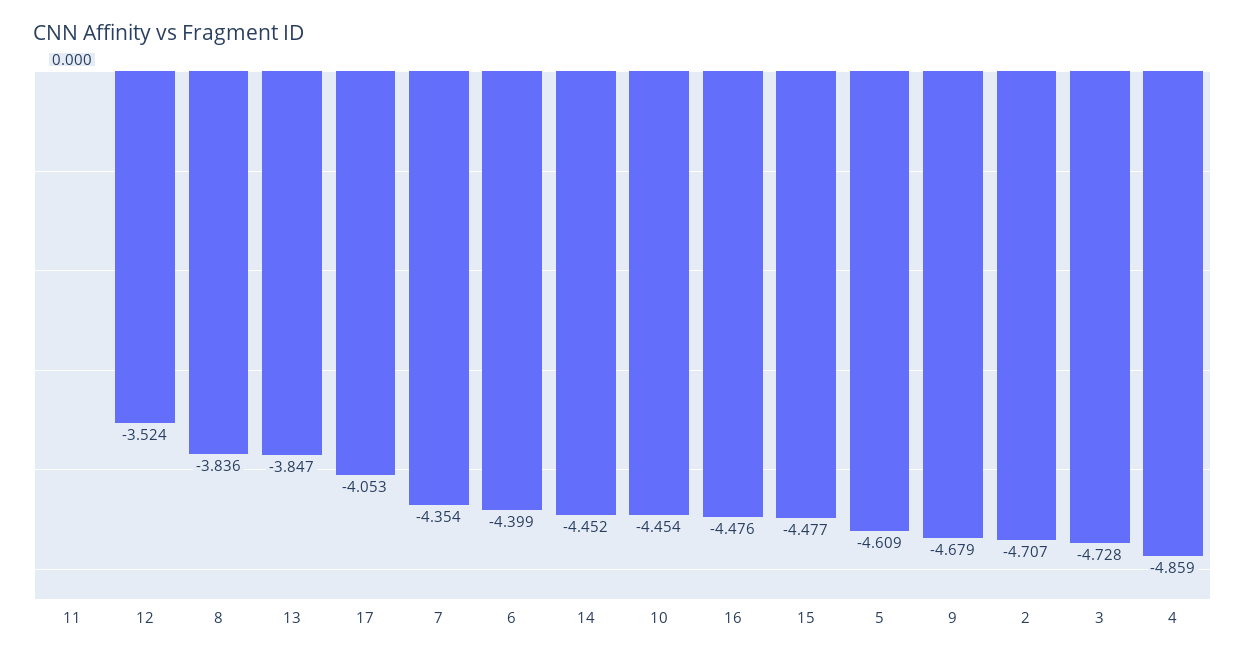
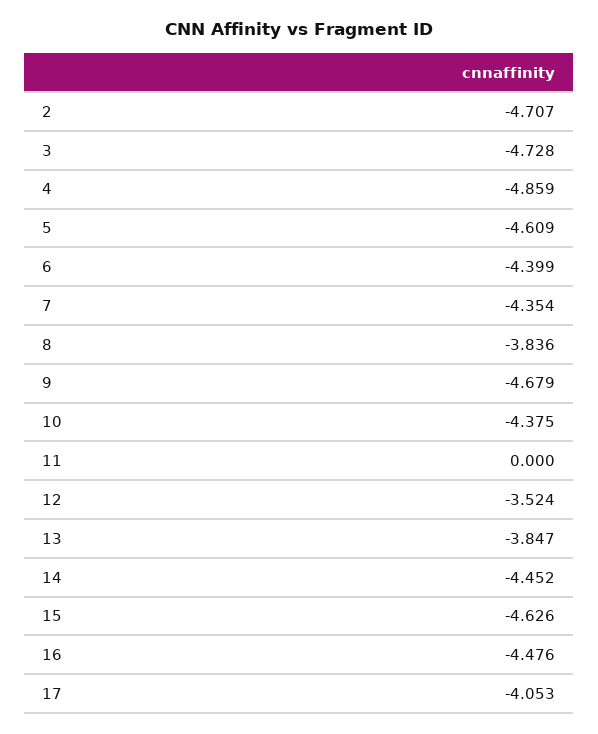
10: -4.454 -> -4.375
15: -4.477 -> -4.626

